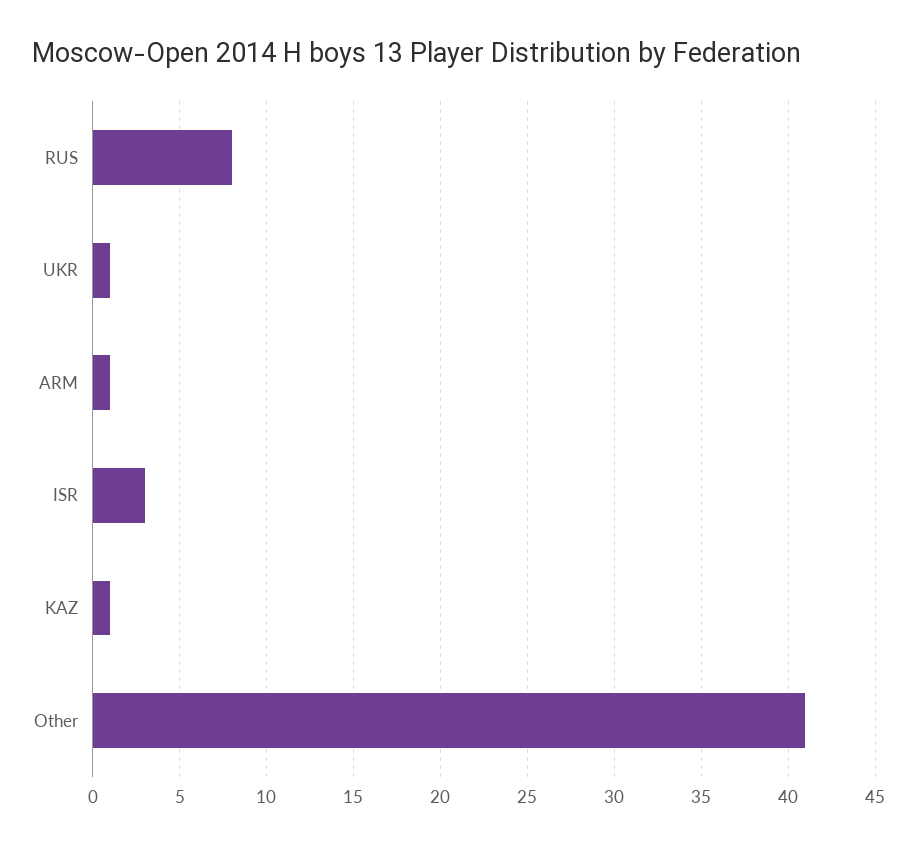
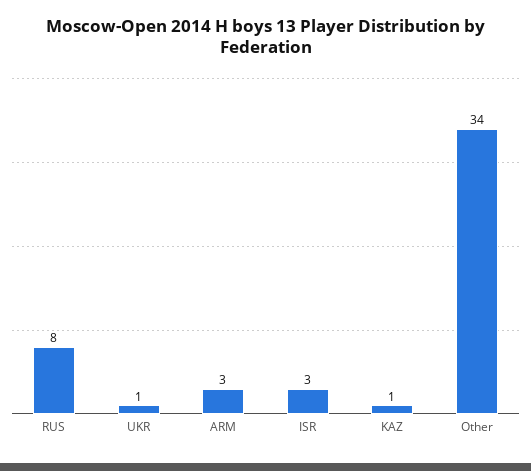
ARM: 1 -> 3
Other: 41 -> 34

